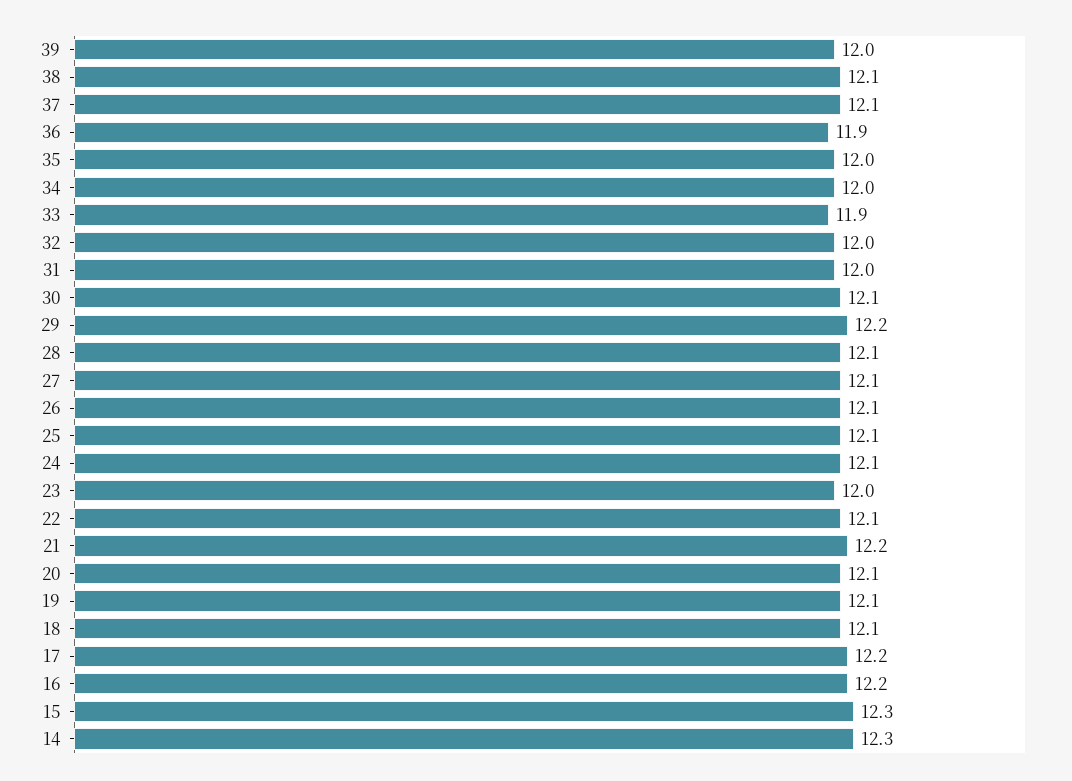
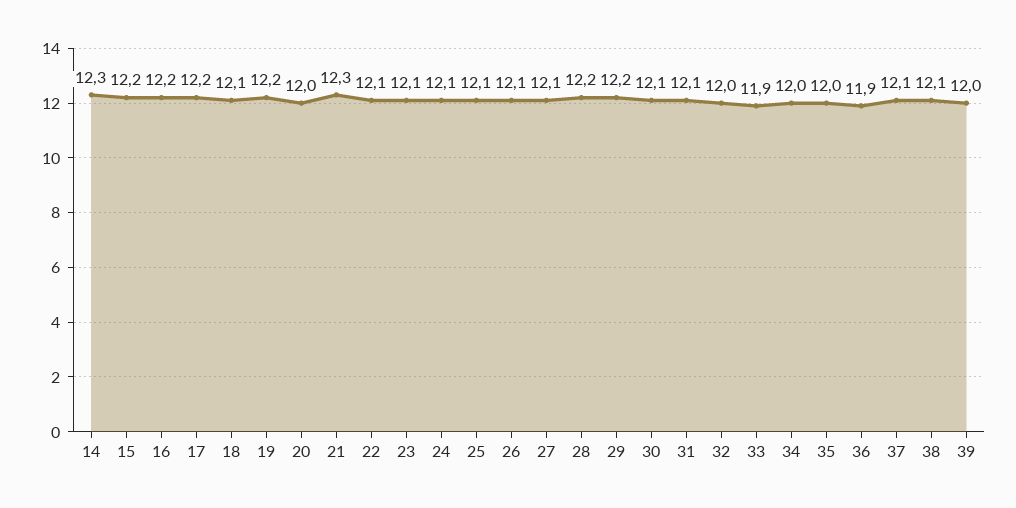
31: 12 -> 12.1
28: 12.1 -> 12.2
23: 12 -> 12.1
21: 12.2 -> 12.3
20: 12.1 -> 12
19: 12.1 -> 12.2
15: 12.3 -> 12.2

